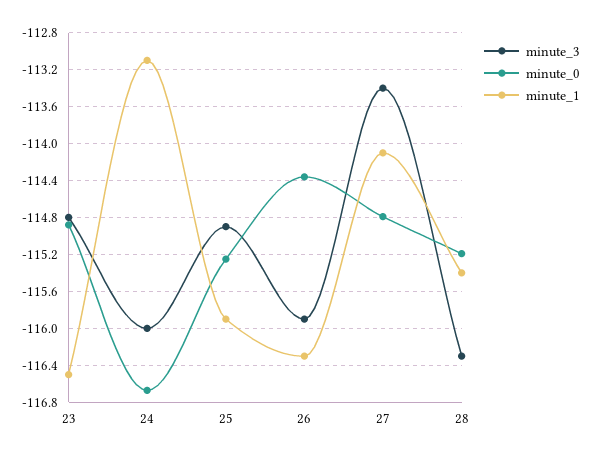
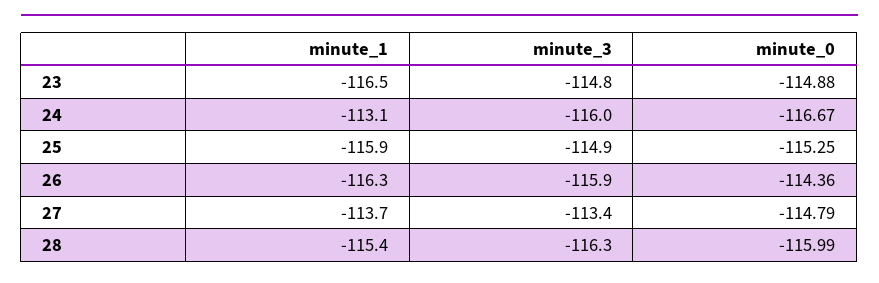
minute_1, 27: -114.1 -> -113.7
minute_0, 28: -115.2 -> -115.99

